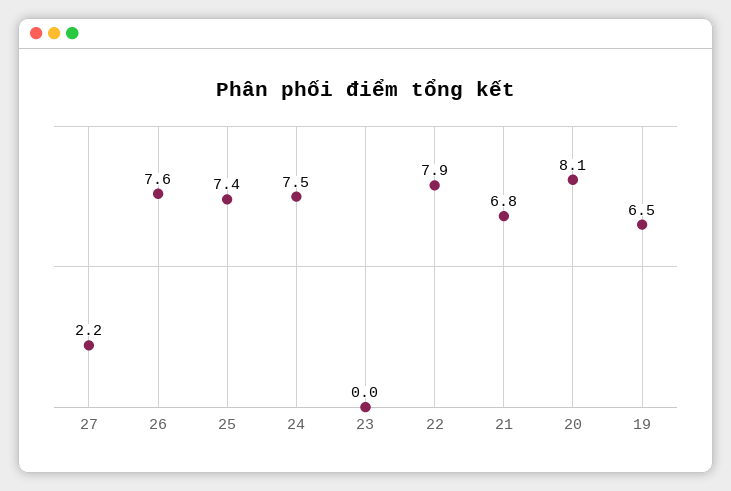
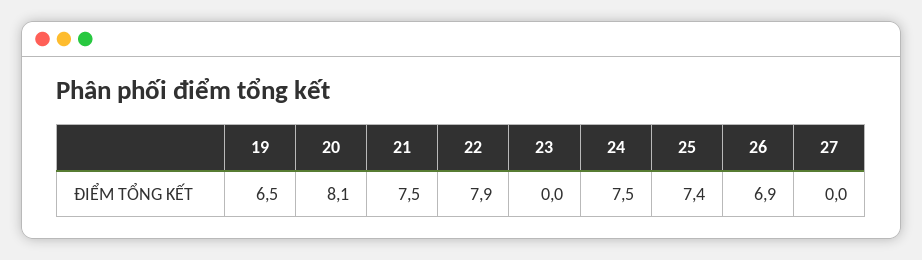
27: 2.2 -> 0
26: 7.6 -> 6.9
21: 6.8 -> 7.5

